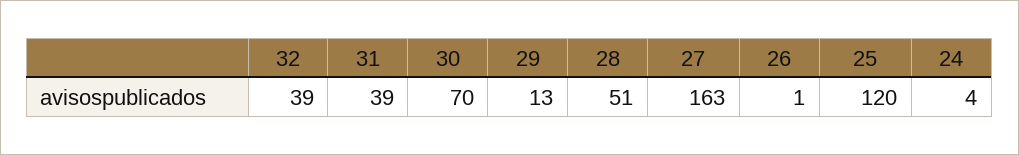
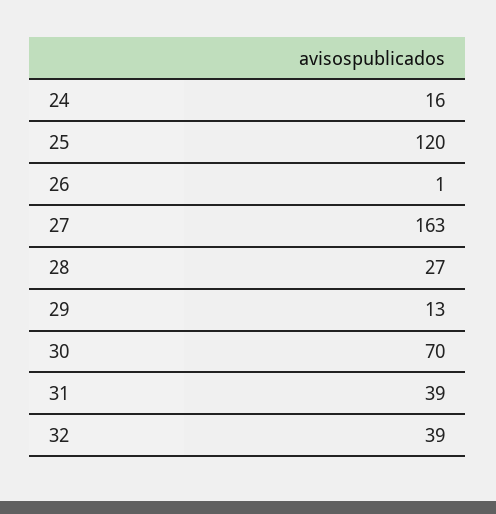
28: 51 -> 27
24: 4 -> 16

